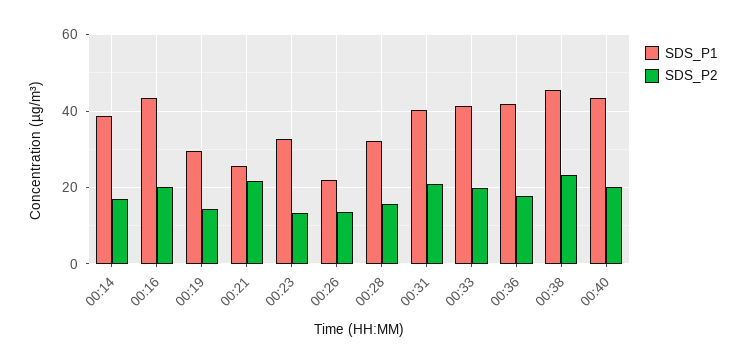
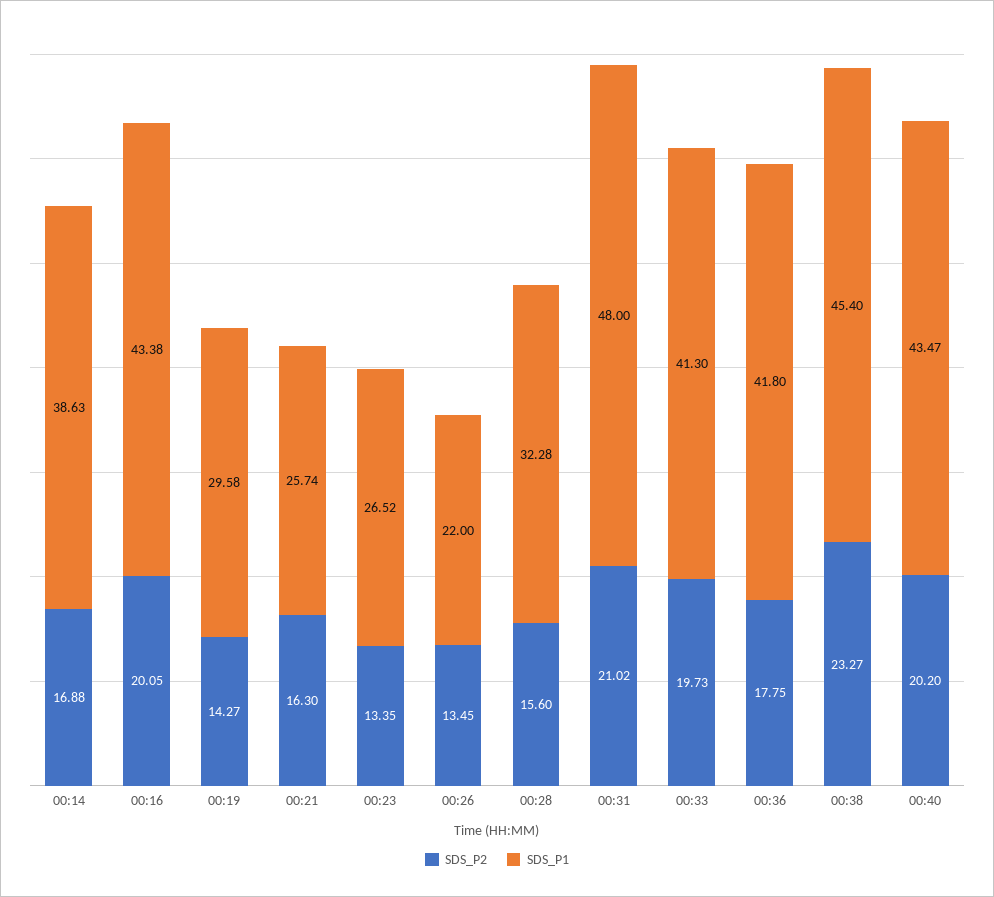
SDS_P2, 00:21: 22 -> 16.3
SDS_P1, 00:23: 32 -> 26.52
SDS_P1, 00:31: 40 -> 48

